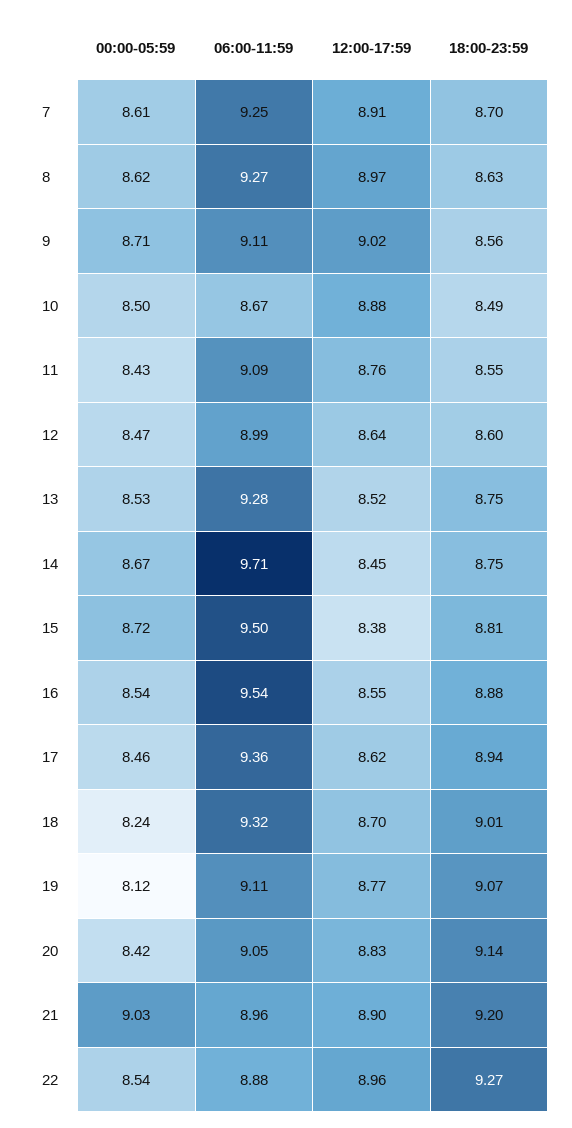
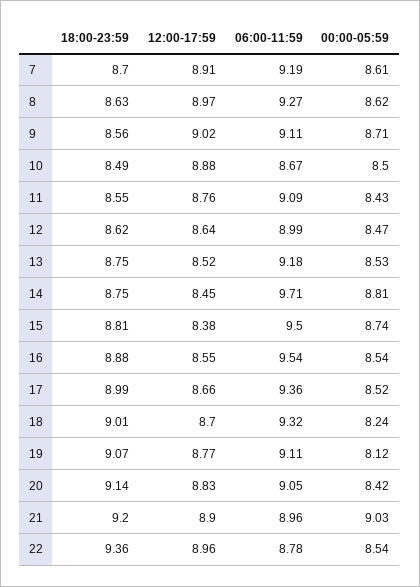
06:00-11:59, 7: 9.25 -> 9.19
18:00-23:59, 12: 8.6 -> 8.62
06:00-11:59, 13: 9.28 -> 9.18
00:00-05:59, 14: 8.67 -> 8.81
00:00-05:59, 15: 8.72 -> 8.74
00:00-05:59, 17: 8.46 -> 8.52
12:00-17:59, 17: 8.62 -> 8.66
18:00-23:59, 17: 8.94 -> 8.99
06:00-11:59, 22: 8.88 -> 8.78
18:00-23:59, 22: 9.27 -> 9.36

